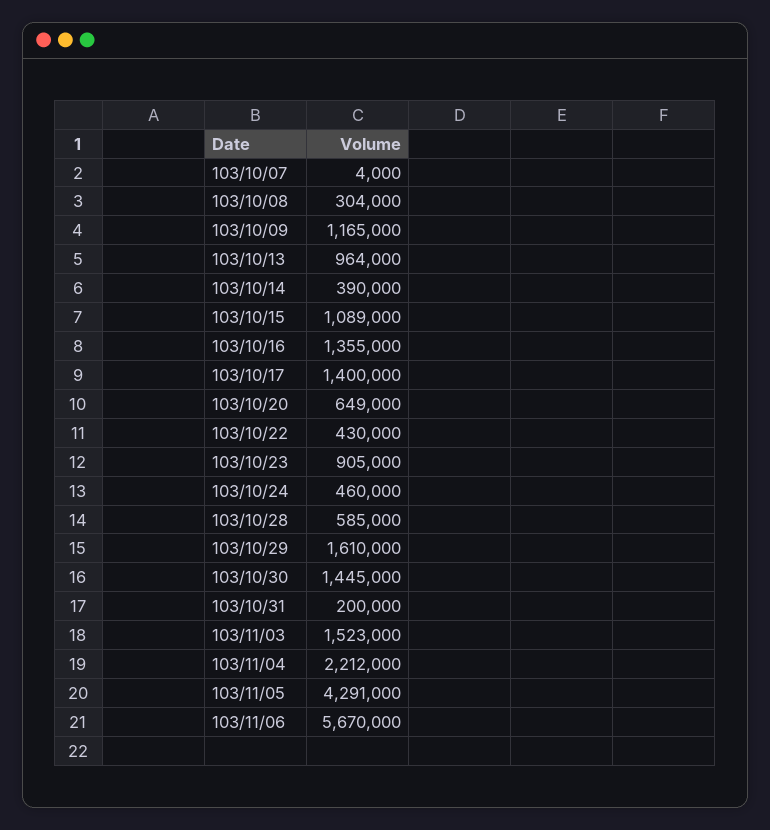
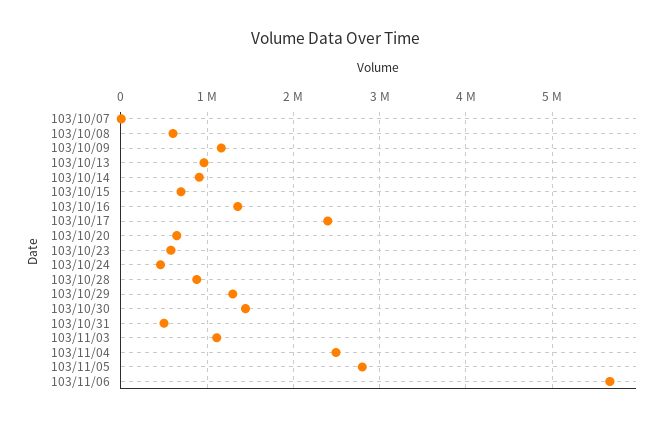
103/10/08: 304000 -> 600000
103/10/14: 390000 -> 900000
103/10/15: 1089000 -> 700000
103/10/17: 1400000 -> 2400000
103/10/22: 430000 -> none
103/10/23: 905000 -> 600000
103/10/28: 585000 -> 900000
103/10/29: 1610000 -> 1300000
103/10/31: 200000 -> 500000
103/11/03: 1523000 -> 1100000
103/11/04: 2212000 -> 2500000
103/11/05: 4291000 -> 2800000

